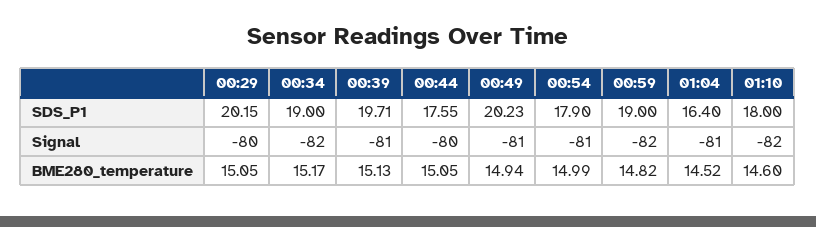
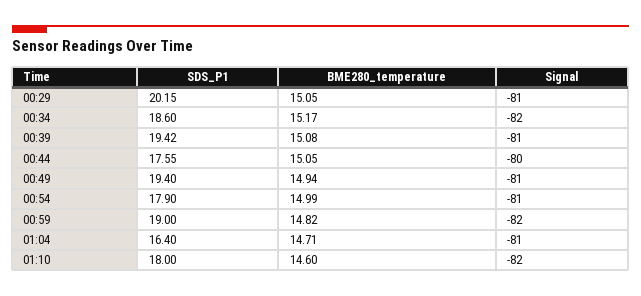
00:34, SDS_P1: 19 -> 18.6
00:39, SDS_P1: 19.71 -> 19.42
00:49, SDS_P1: 20.23 -> 19.4
00:29, Signal: -80 -> -81
00:39, BME280_temperature: 15.13 -> 15.08
01:04, BME280_temperature: 14.52 -> 14.71

